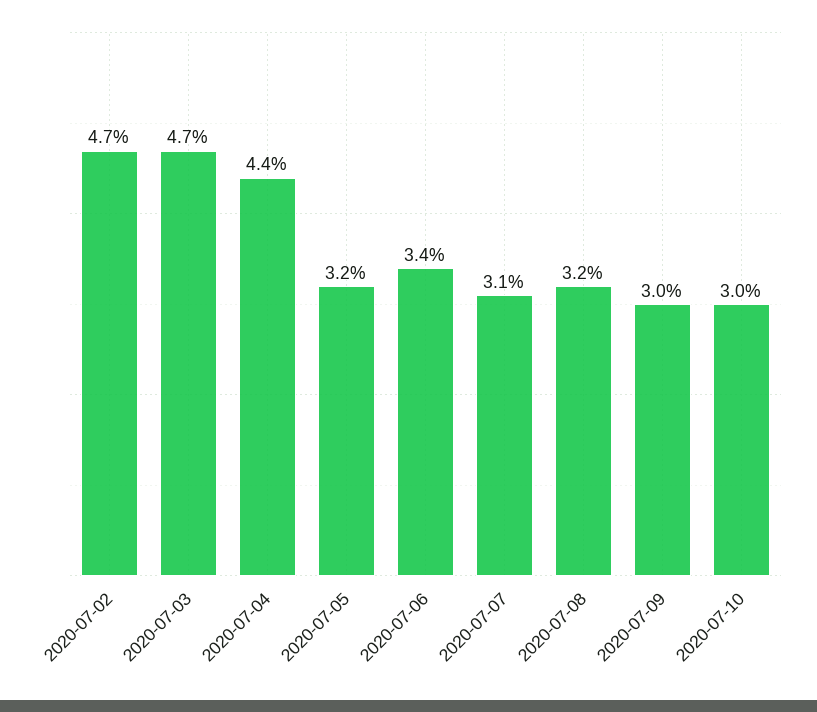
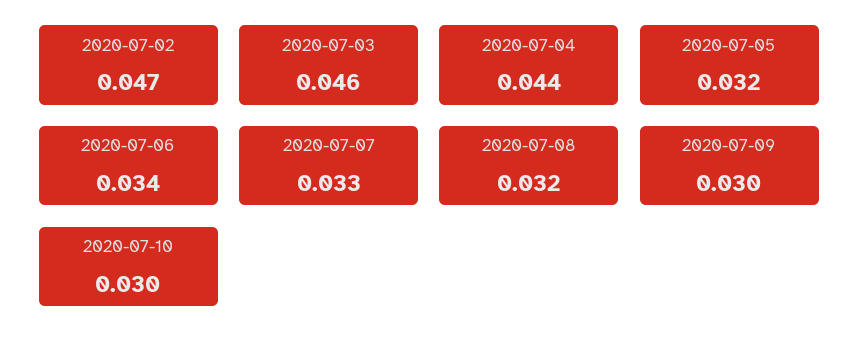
2020-07-03: 0.047 -> 0.046
2020-07-07: 0.031 -> 0.033

